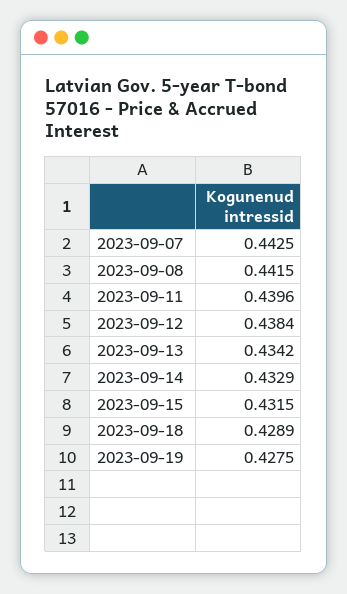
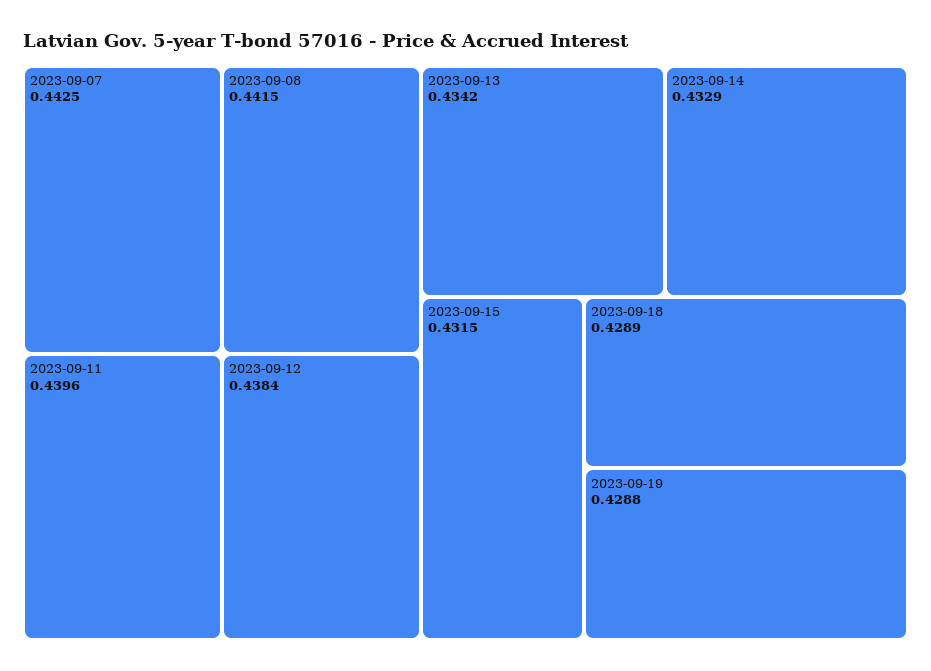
2023-09-19: 0.4275 -> 0.4288

